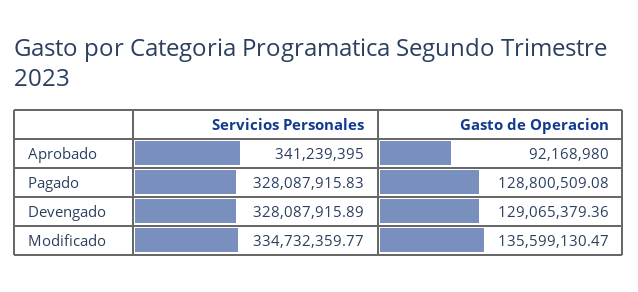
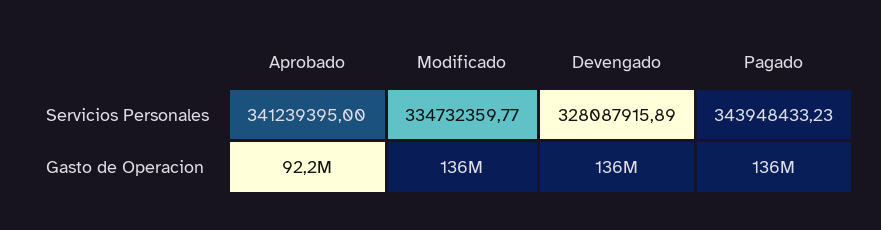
Servicios Personales, Pagado: 328087915.83 -> 343948433.23
Gasto de Operacion, Pagado: 128800509.08 -> 136000000
Gasto de Operacion, Devengado: 129065379.36 -> 136000000

